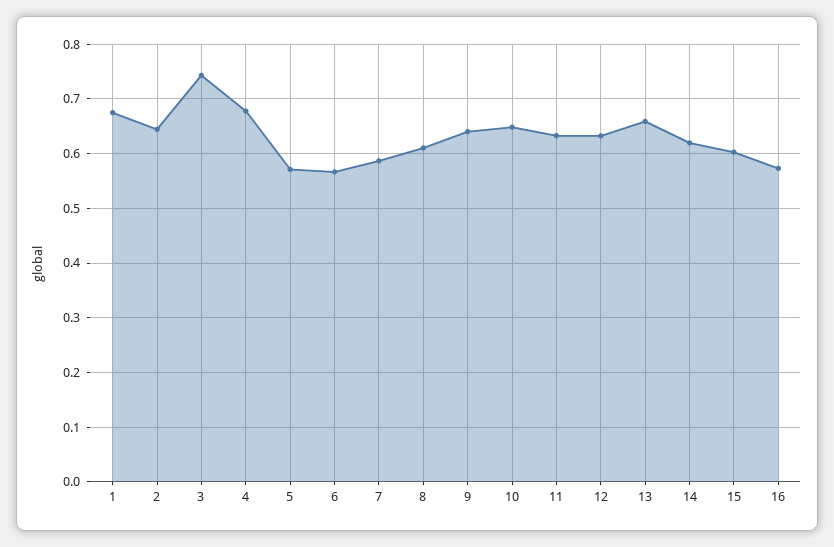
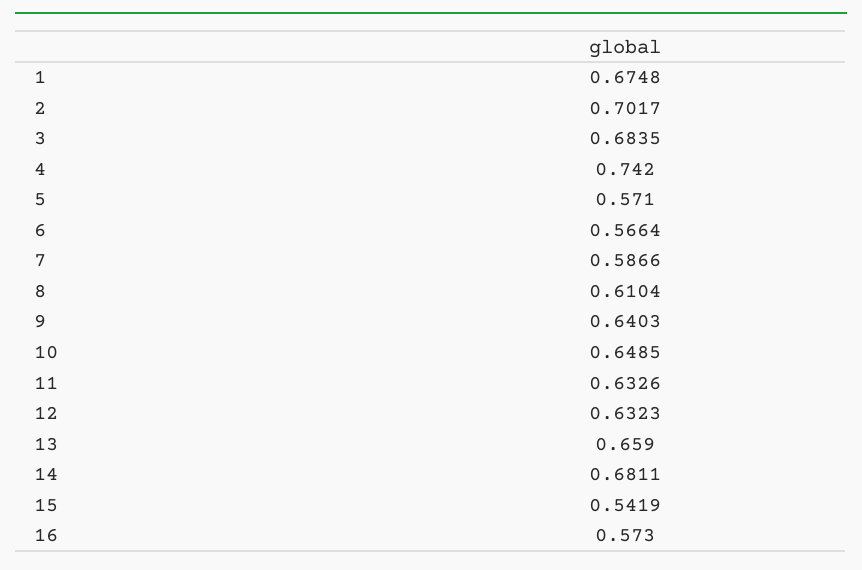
2: 0.64 -> 0.7017
3: 0.74 -> 0.6835
4: 0.68 -> 0.742
14: 0.62 -> 0.6811
15: 0.6 -> 0.5419

